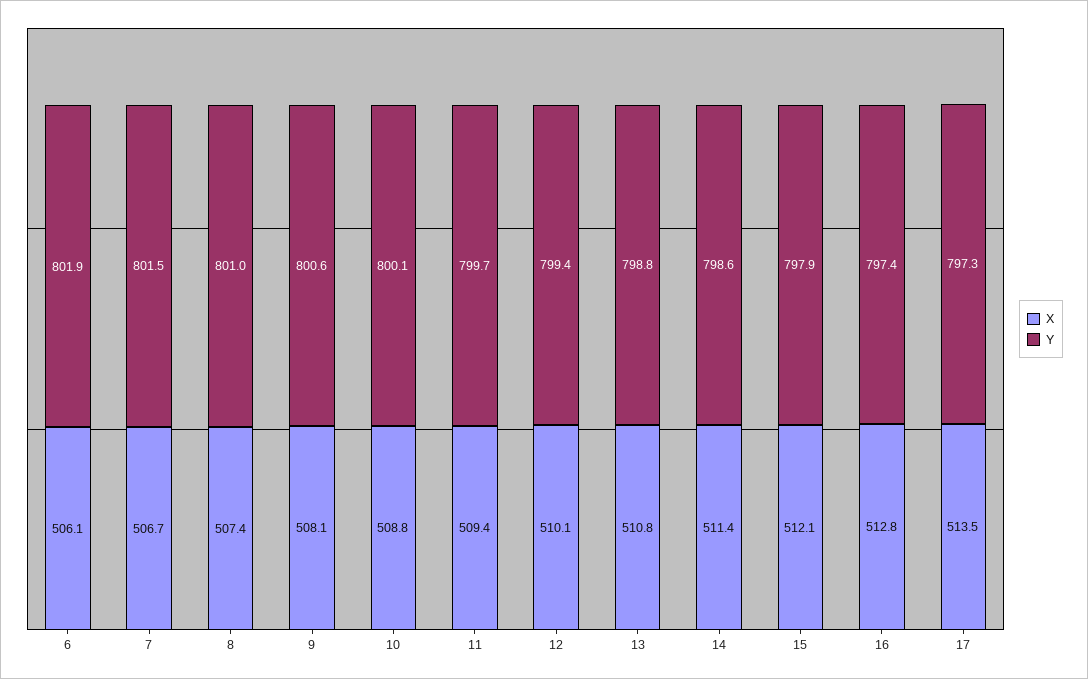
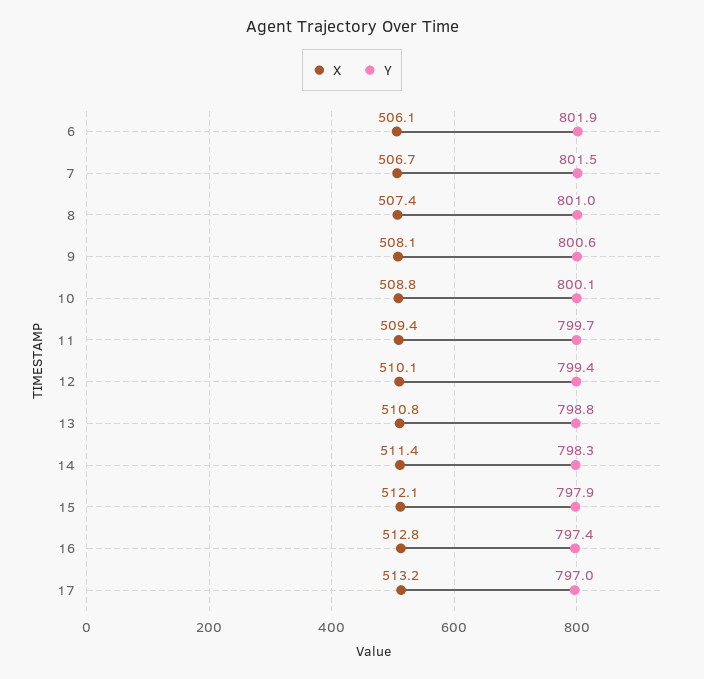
Y, 14: 798.6 -> 798.3
X, 17: 513.5 -> 513.2
Y, 17: 797.3 -> 797

